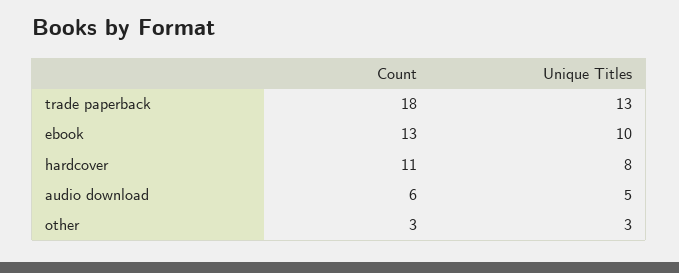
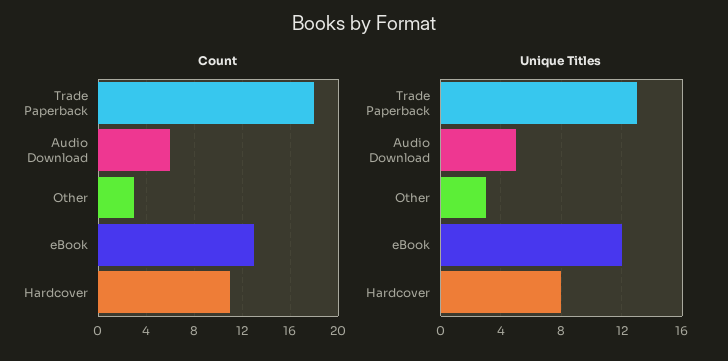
Unique Titles, ebook: 10 -> 12

